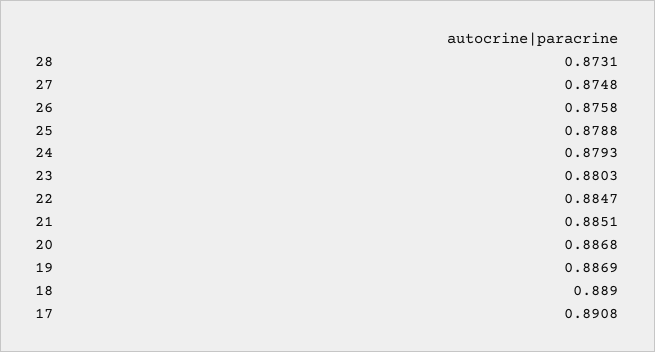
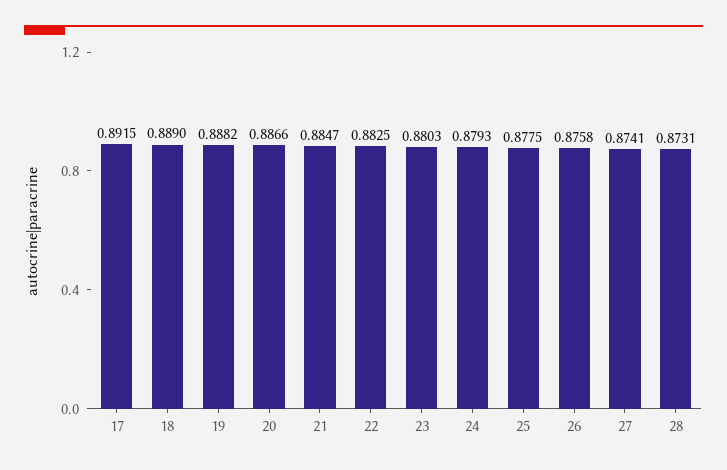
27: 0.8748 -> 0.8741
25: 0.8788 -> 0.8775
22: 0.8847 -> 0.8825
21: 0.8851 -> 0.8847
20: 0.8868 -> 0.8866
19: 0.8869 -> 0.8882
17: 0.8908 -> 0.8915

